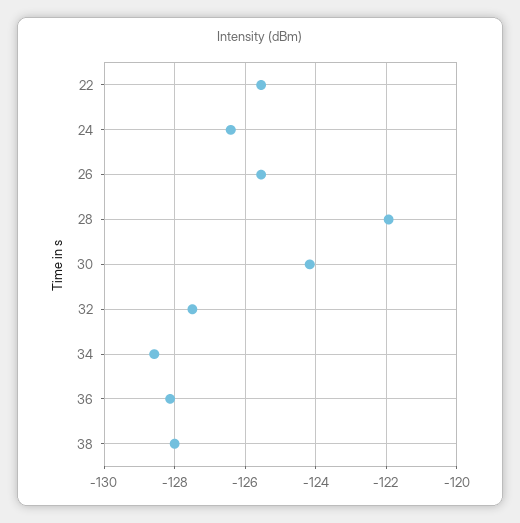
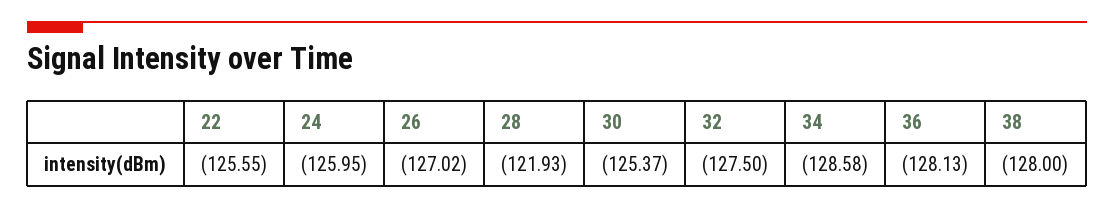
24: -126.4 -> -125.95
26: -125.6 -> -127.02
30: -124.2 -> -125.37

